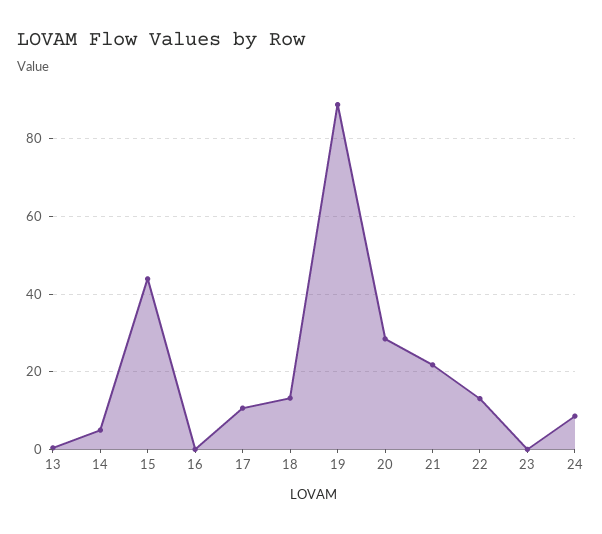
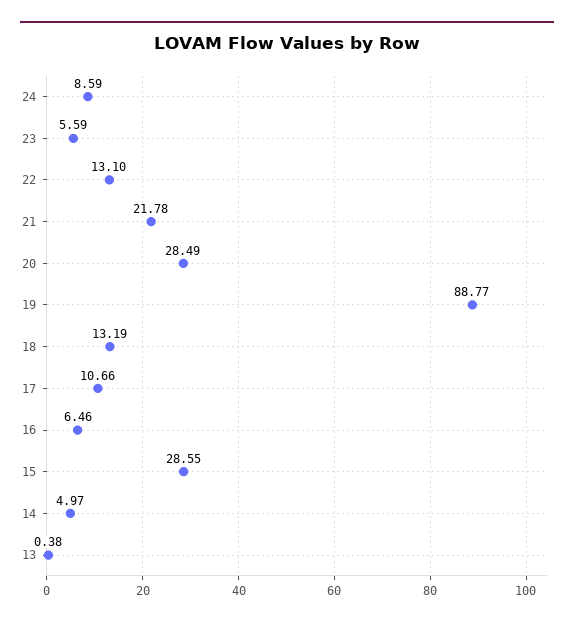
15: 44 -> 28.55
16: 0 -> 6.46
23: 0 -> 5.59

